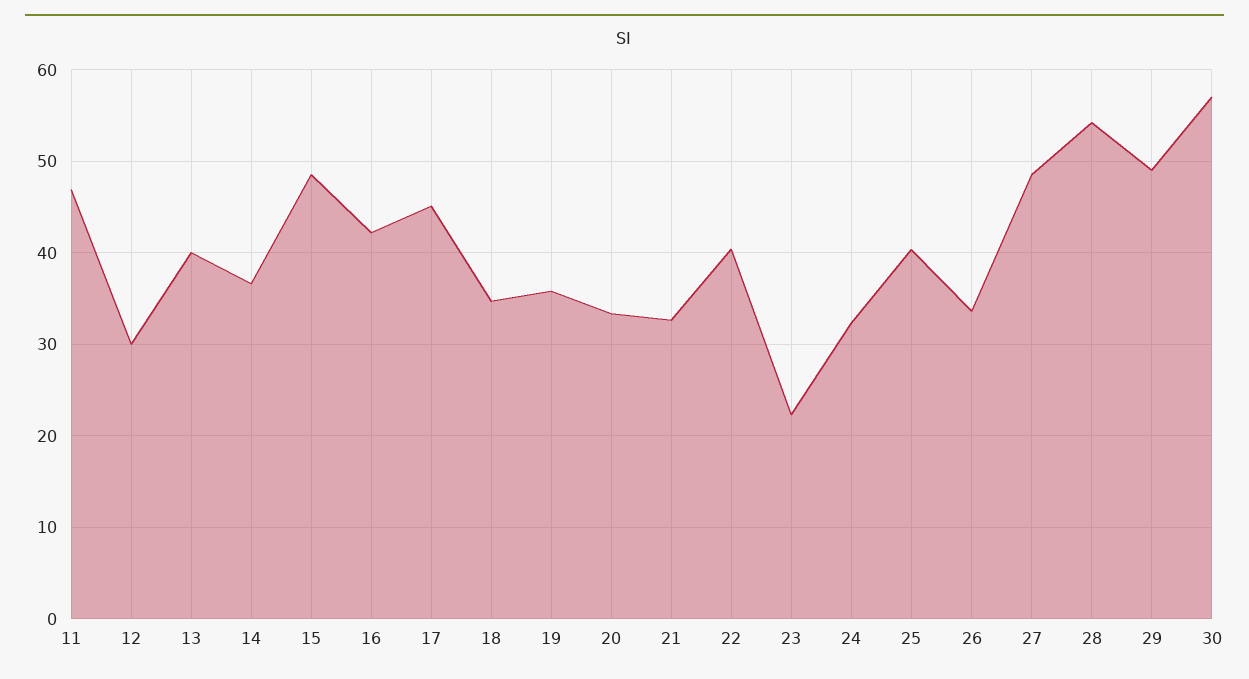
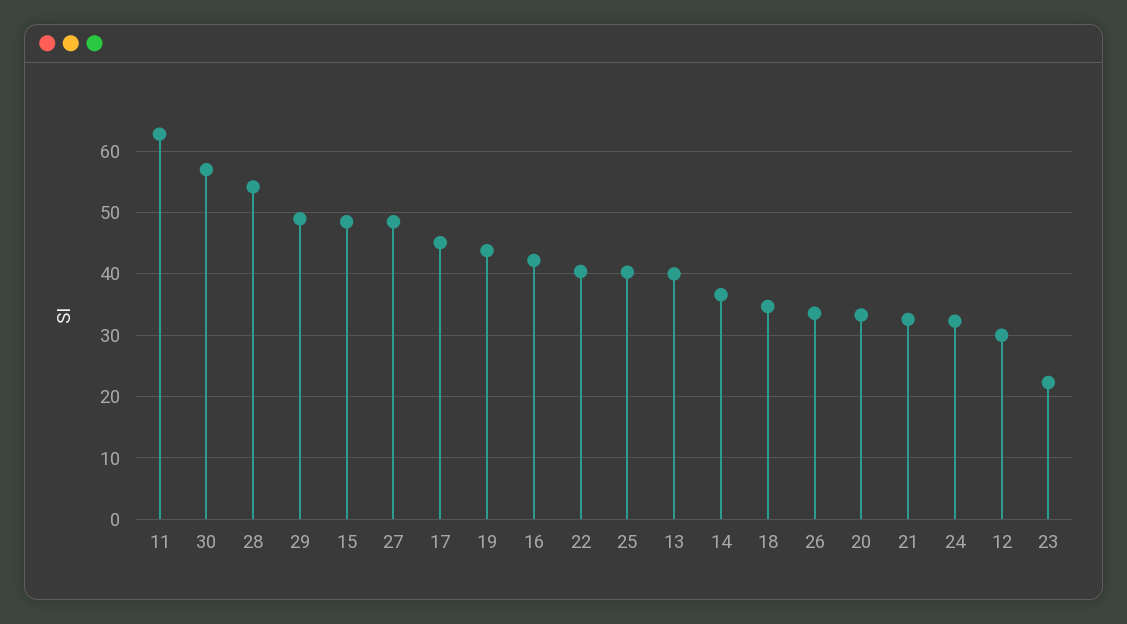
11: 47 -> 63
19: 36 -> 44

